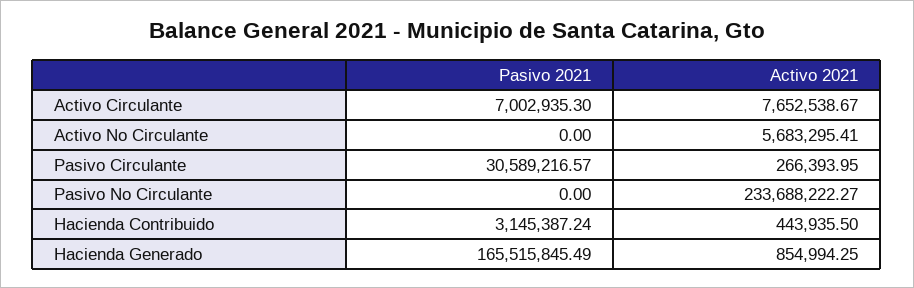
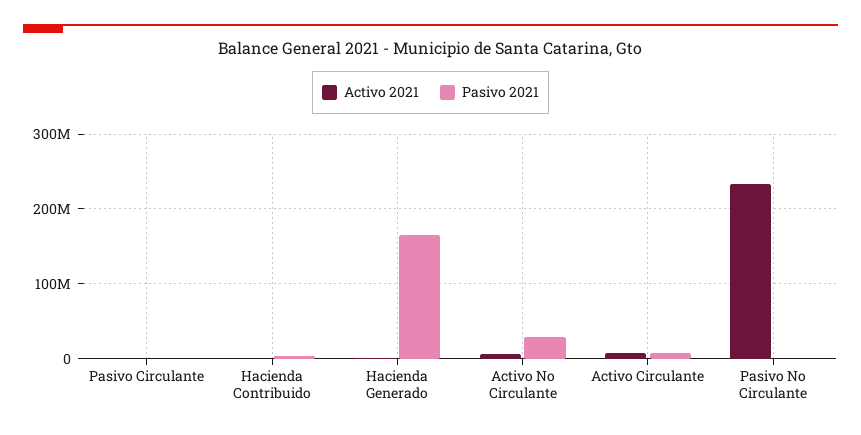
Pasivo 2021, Activo No Circulante: 0 -> 30000000
Pasivo 2021, Pasivo Circulante: 30589216.57 -> 0

